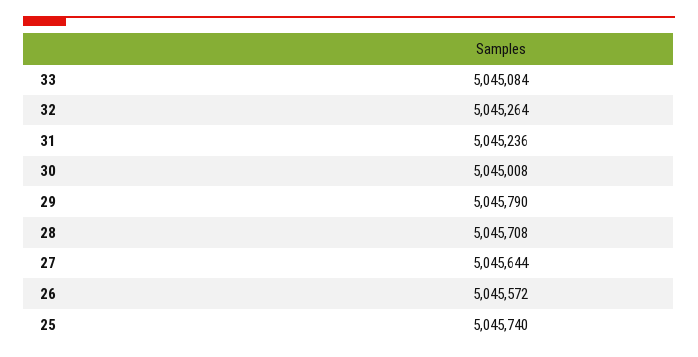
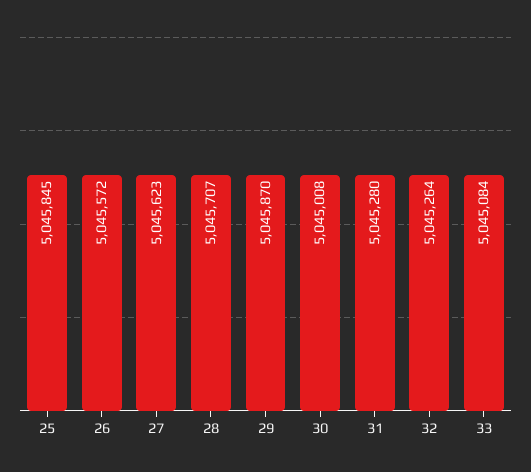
31: 5045236 -> 5045280
29: 5045790 -> 5045870
28: 5045708 -> 5045707
27: 5045644 -> 5045623
25: 5045740 -> 5045845

